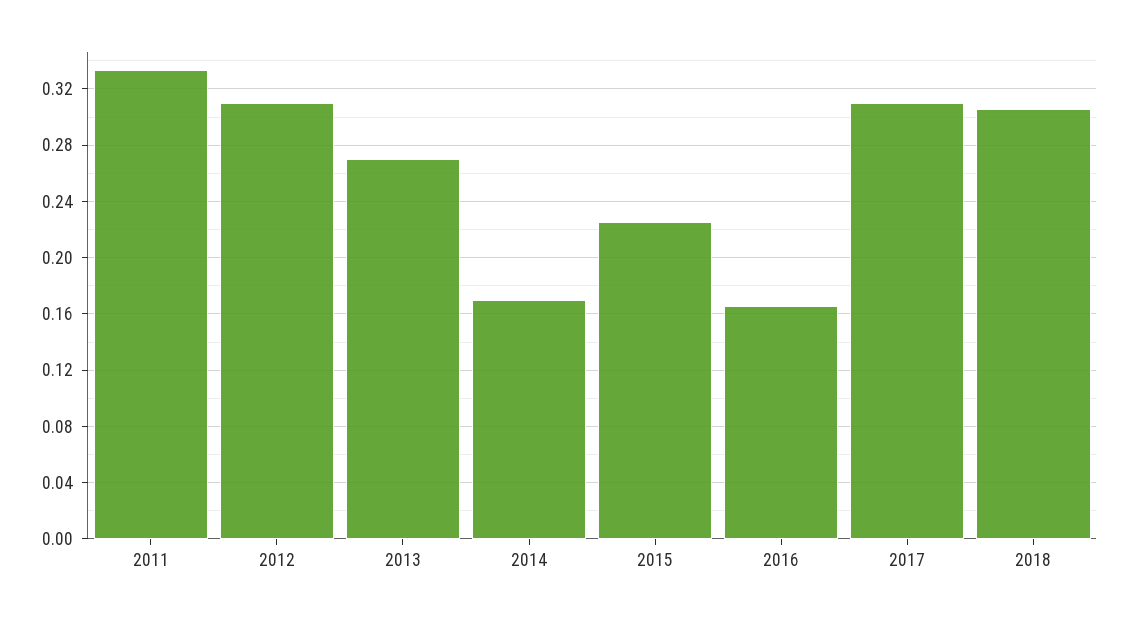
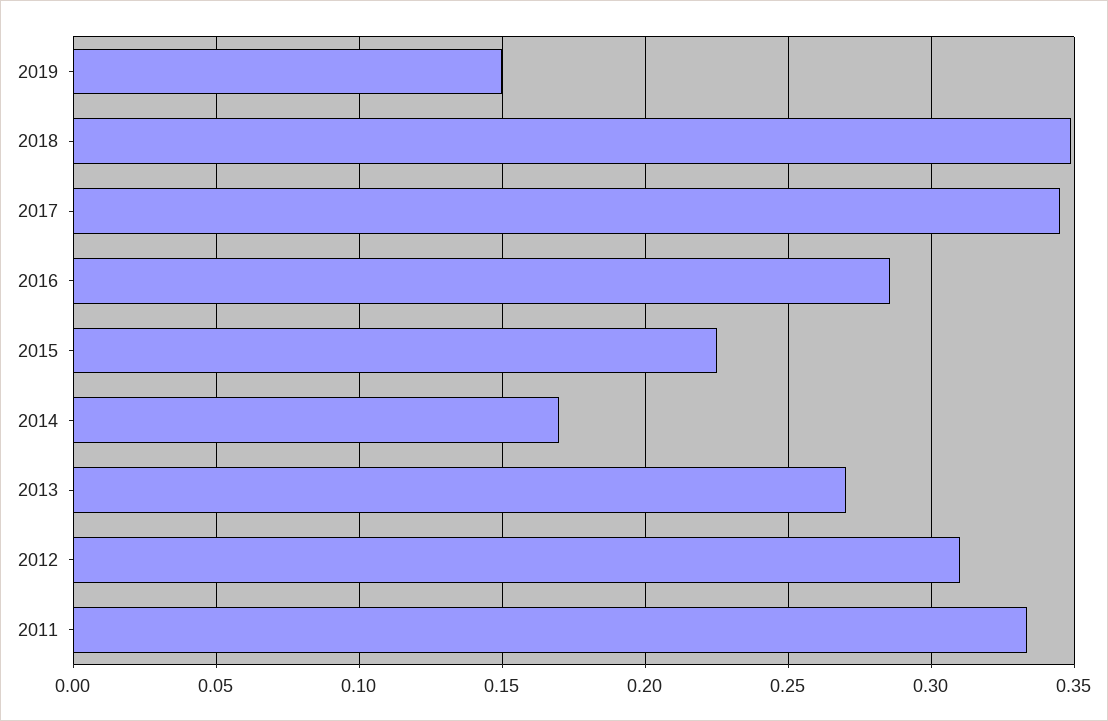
2016: 0.165 -> 0.285
2017: 0.31 -> 0.345
2018: 0.305 -> 0.35
2019: none -> 0.15

